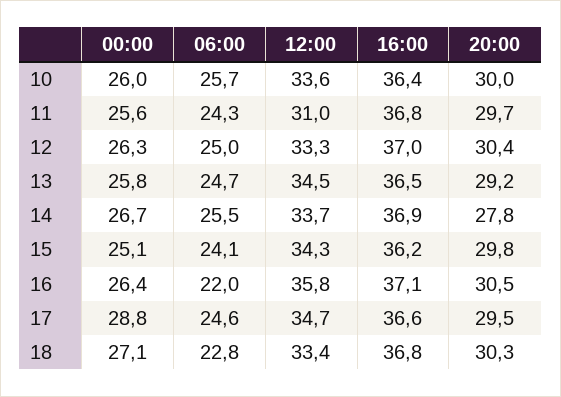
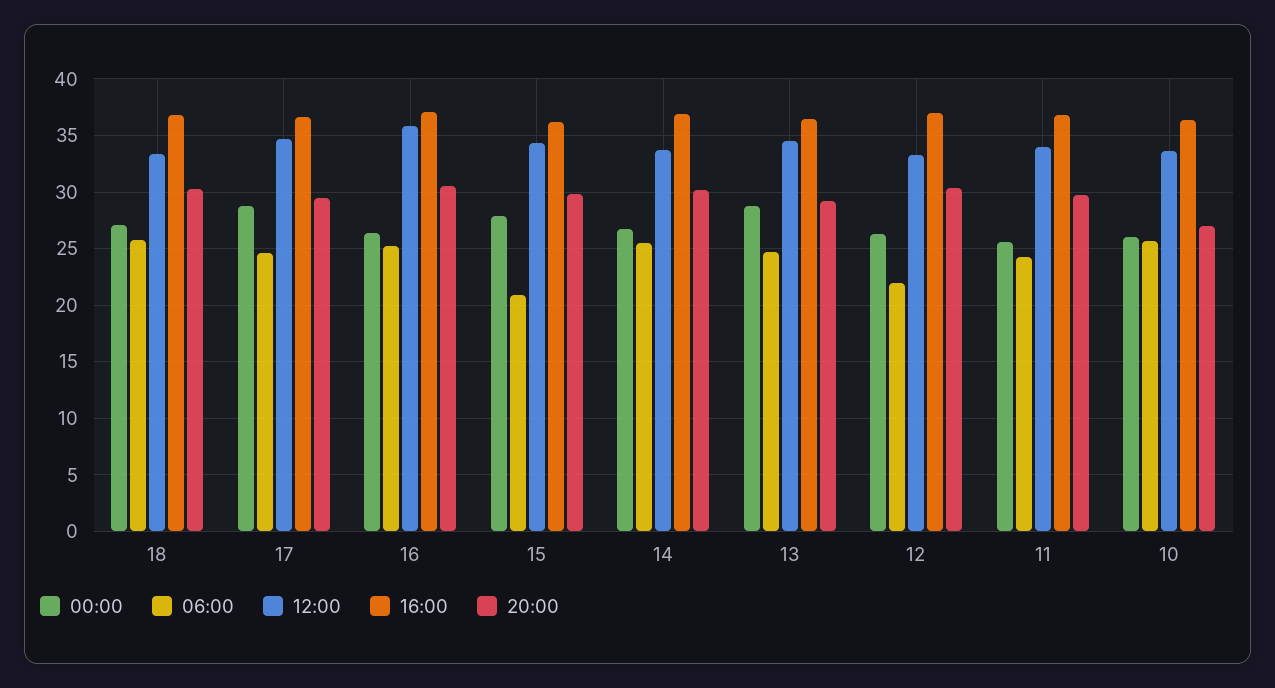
20:00, 10: 30 -> 27
12:00, 11: 31 -> 34
06:00, 12: 25 -> 22
00:00, 13: 25.8 -> 29
20:00, 14: 27.8 -> 30
00:00, 15: 25.1 -> 28
06:00, 15: 24.1 -> 21
06:00, 16: 22 -> 25
06:00, 18: 22.8 -> 26

